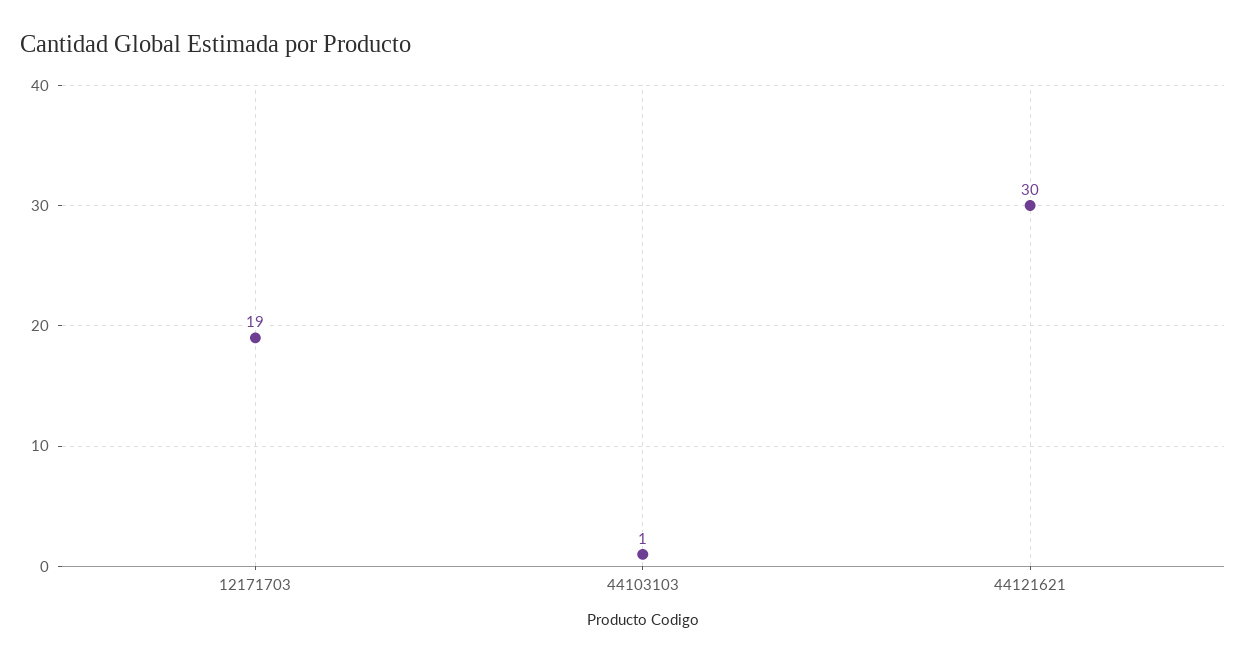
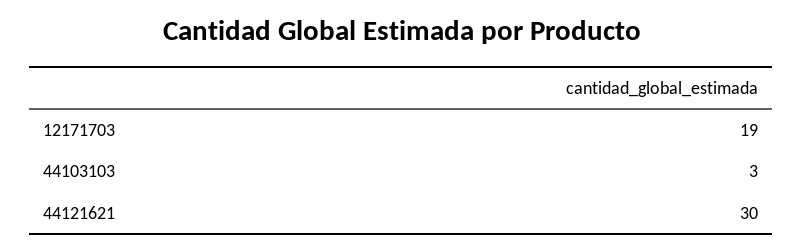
44103103: 1 -> 3

